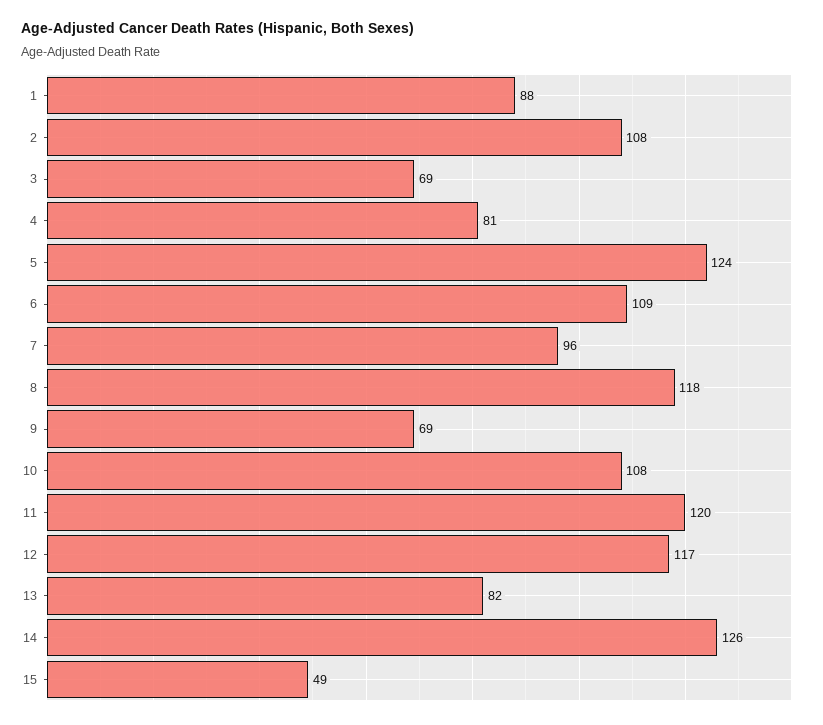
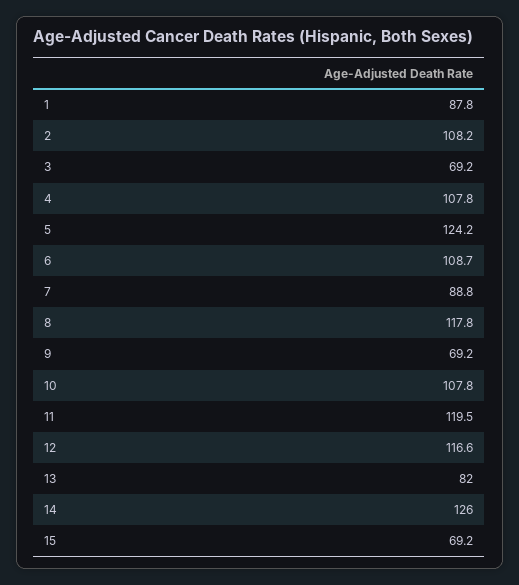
4: 81 -> 107.8
7: 96 -> 88.8
15: 49 -> 69.2

